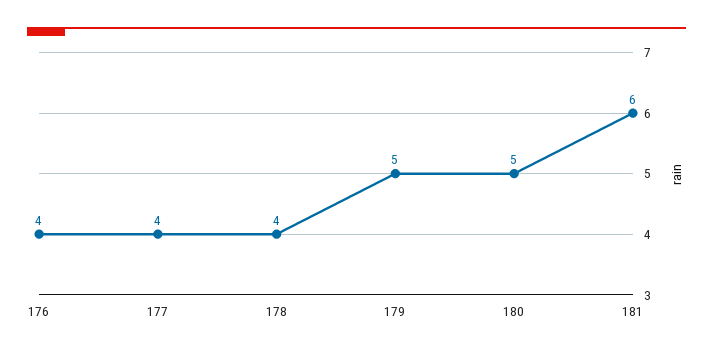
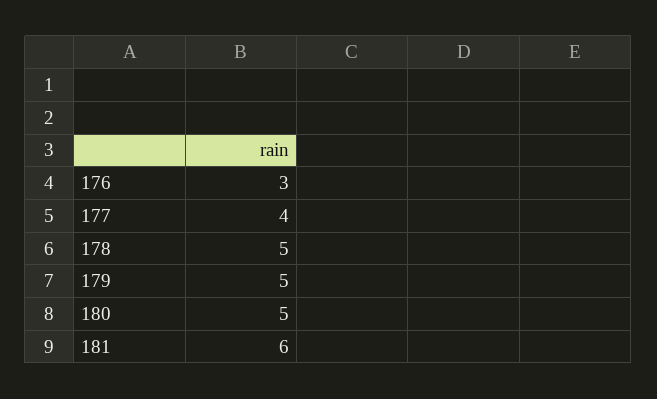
176: 4 -> 3
178: 4 -> 5

